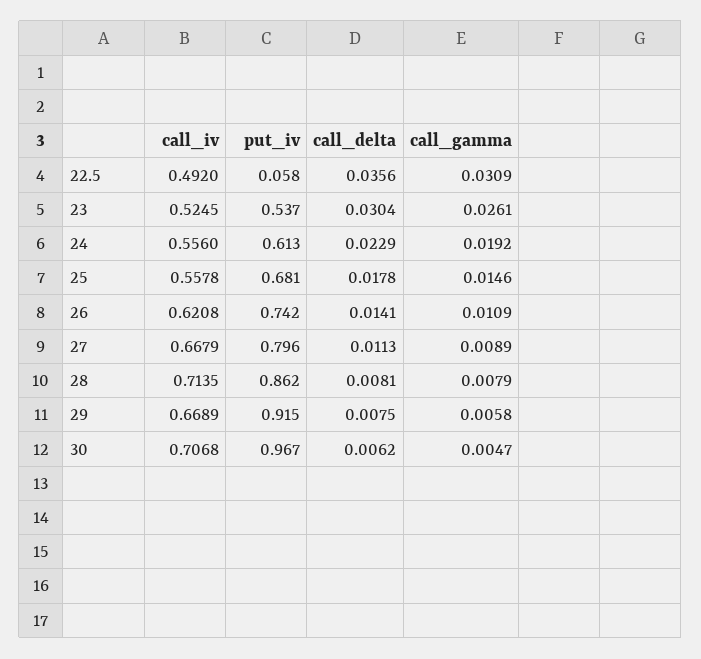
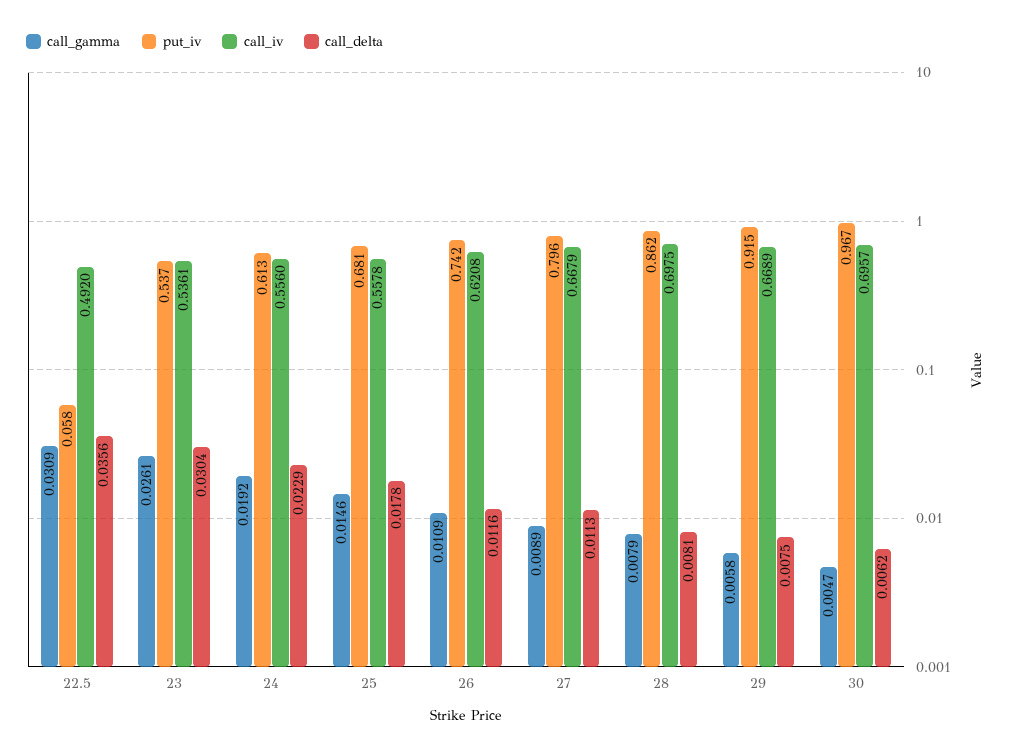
call_iv, 23: 0.5245 -> 0.5361
call_delta, 26: 0.0141 -> 0.0116
call_iv, 28: 0.7135 -> 0.6975
call_iv, 30: 0.7068 -> 0.6957

